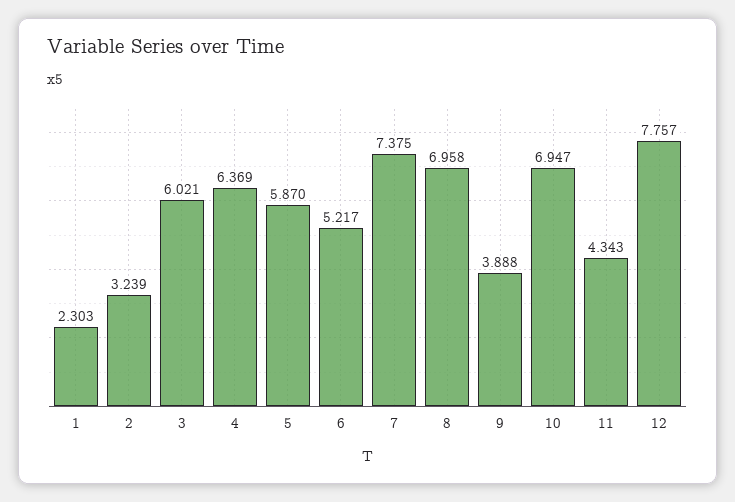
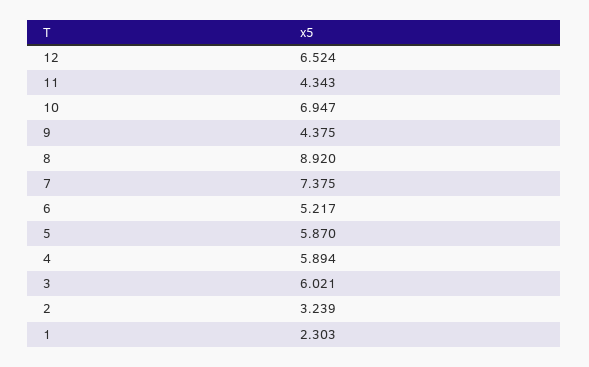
4: 6.369 -> 5.894
8: 6.958 -> 8.92
9: 3.888 -> 4.375
12: 7.757 -> 6.524

